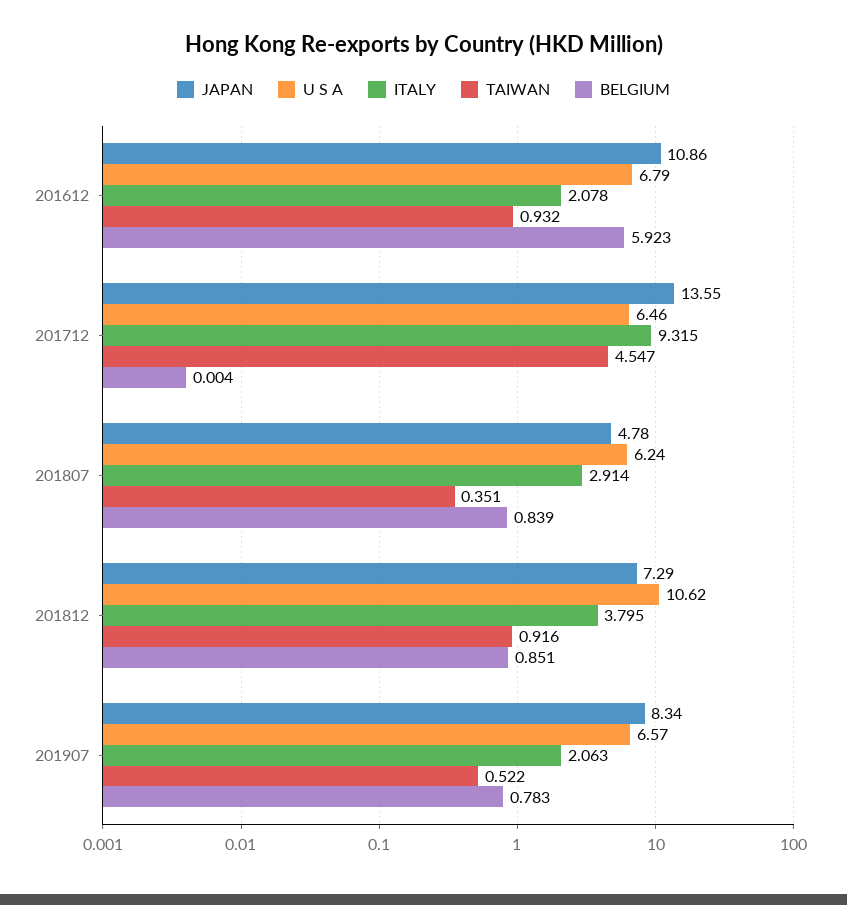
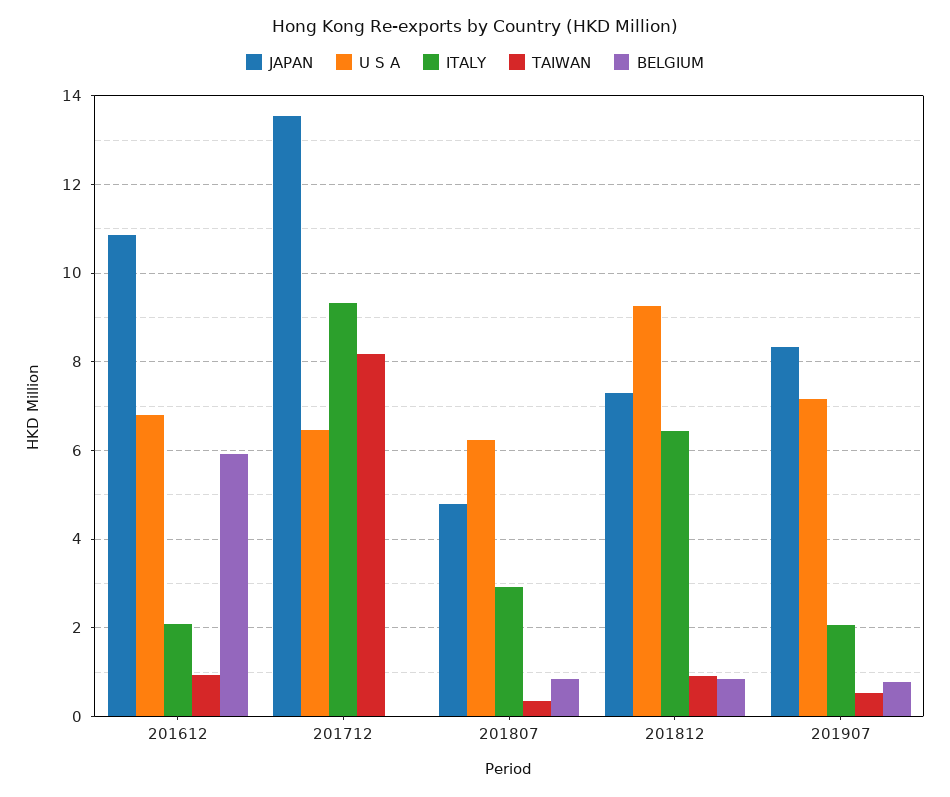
TAIWAN, 201712: 4.547 -> 8.2
U S A, 201812: 10.62 -> 9.2
ITALY, 201812: 3.795 -> 6.4
U S A, 201907: 6.57 -> 7.2

